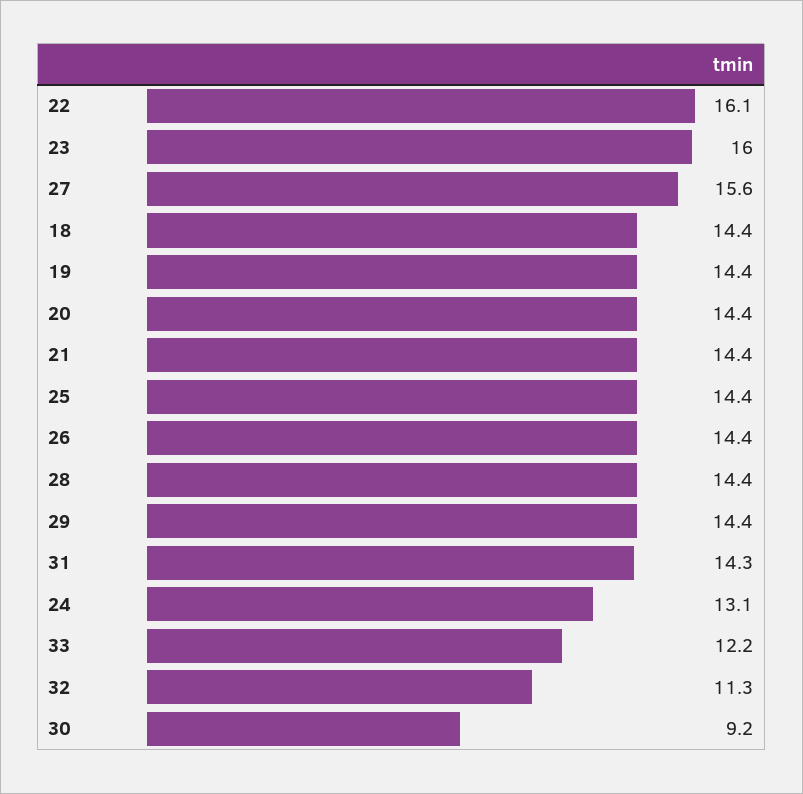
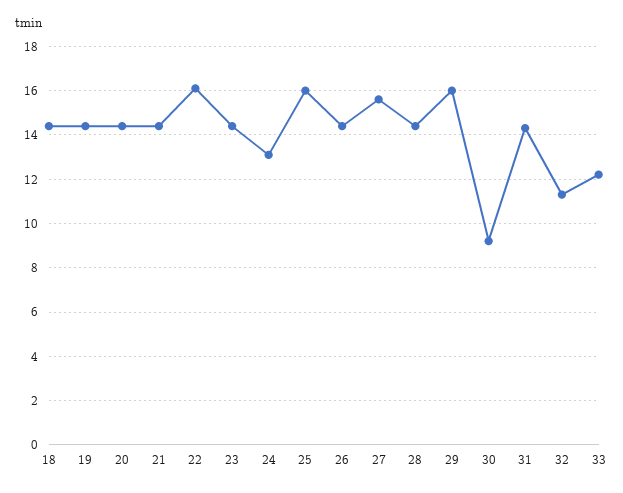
23: 16 -> 14.5
25: 14.4 -> 16
29: 14.4 -> 16

